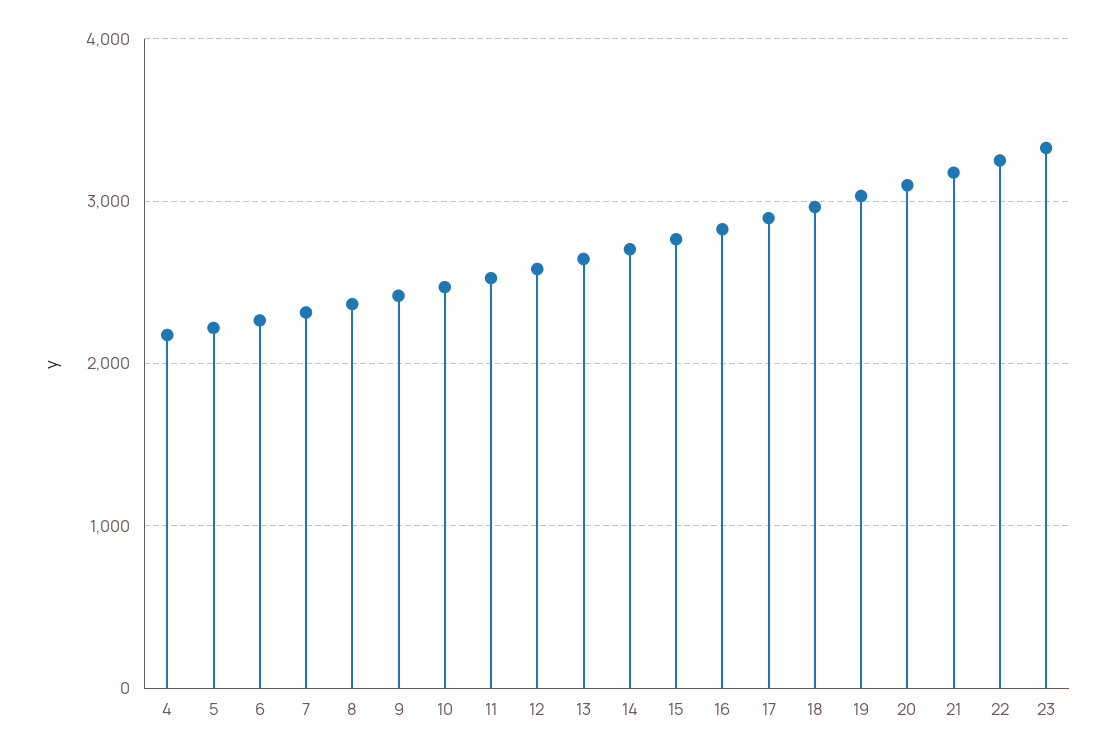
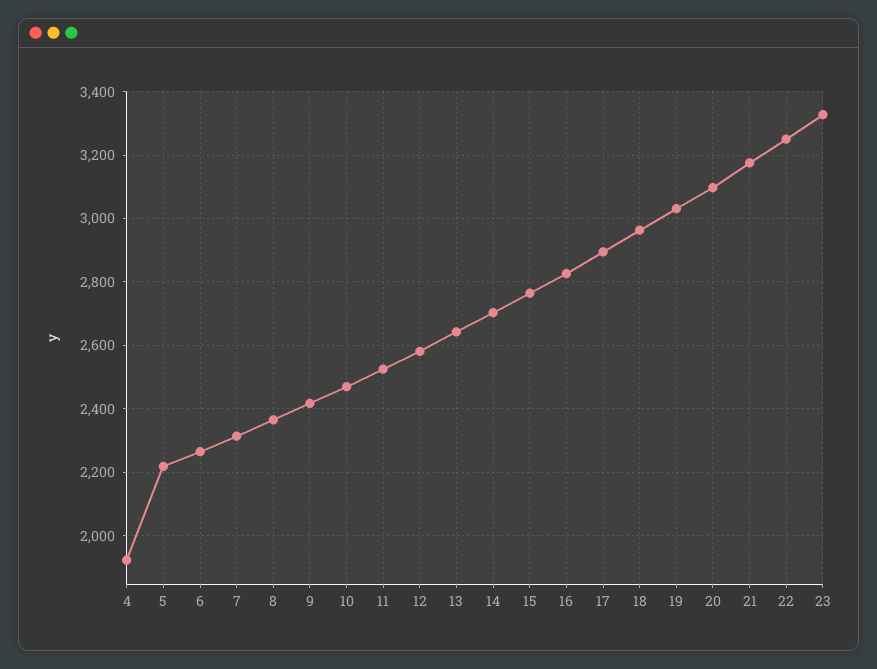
4: 2200 -> 1920

